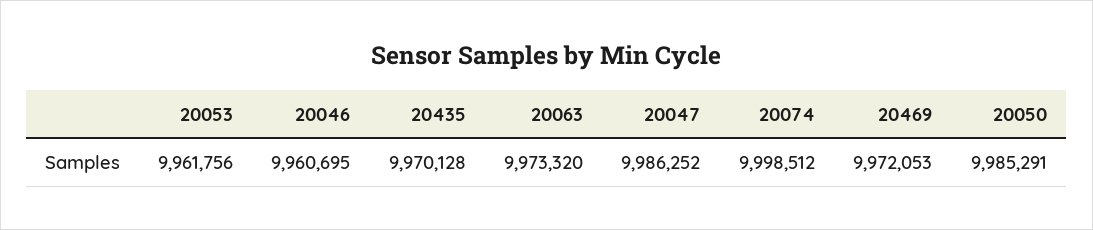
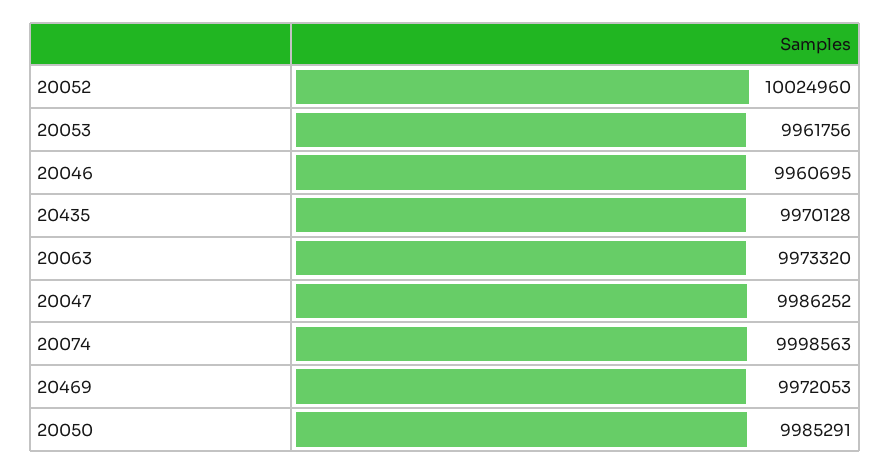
20074: 9998512 -> 9998563
20052: none -> 10024960

